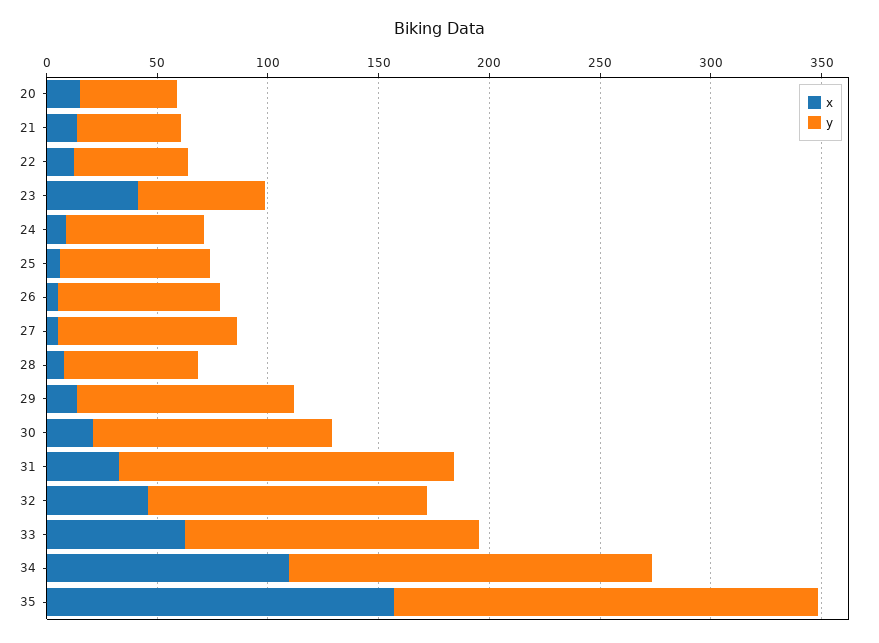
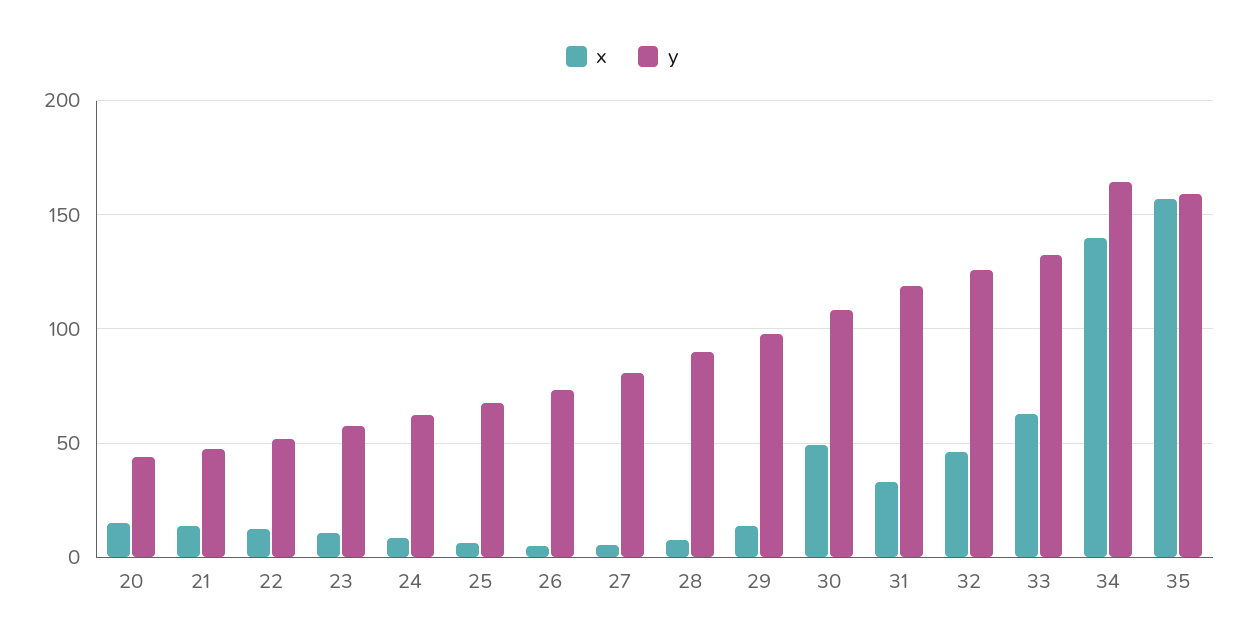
x, 23: 40 -> 10
y, 28: 60 -> 90
x, 30: 20 -> 50
y, 31: 150 -> 120
x, 34: 110 -> 140
y, 35: 190 -> 160

